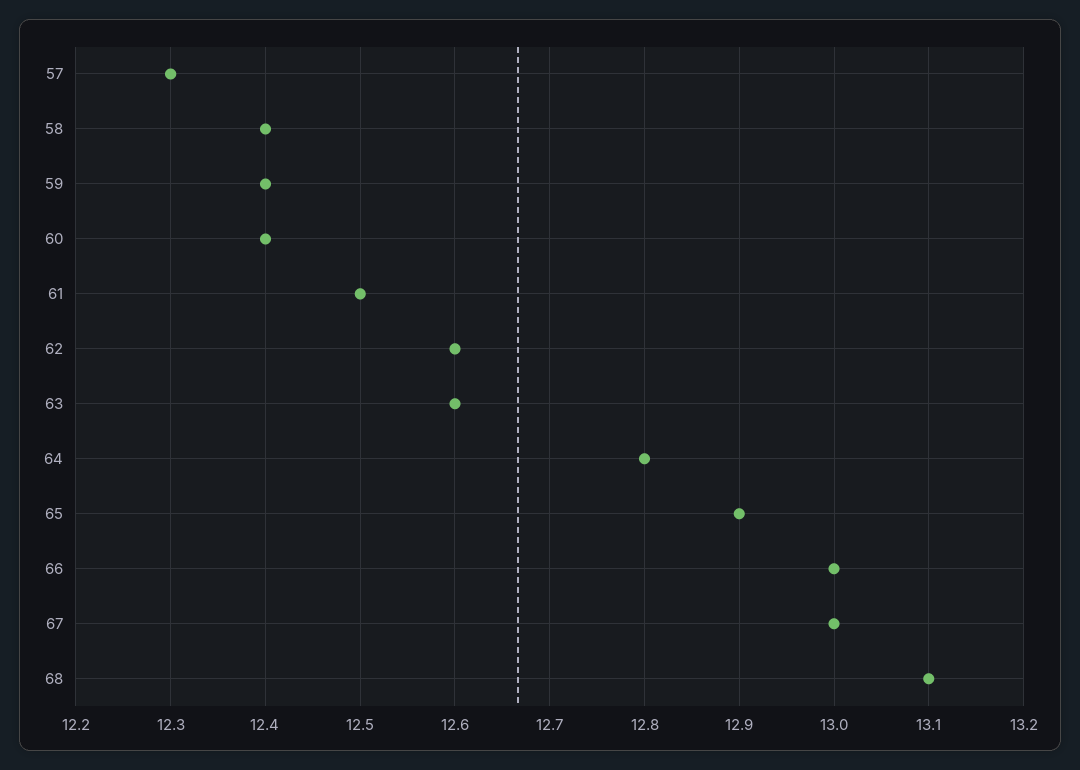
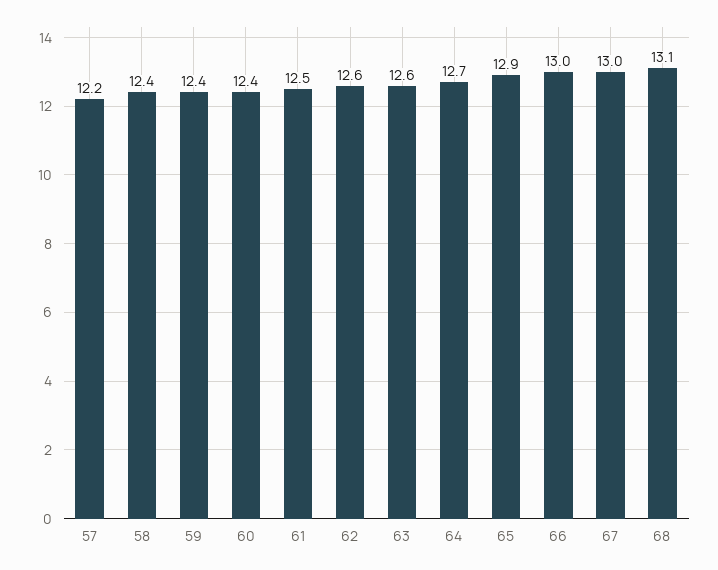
57: 12.3 -> 12.2
64: 12.8 -> 12.7

